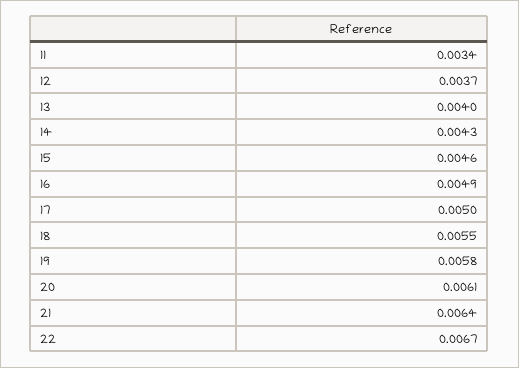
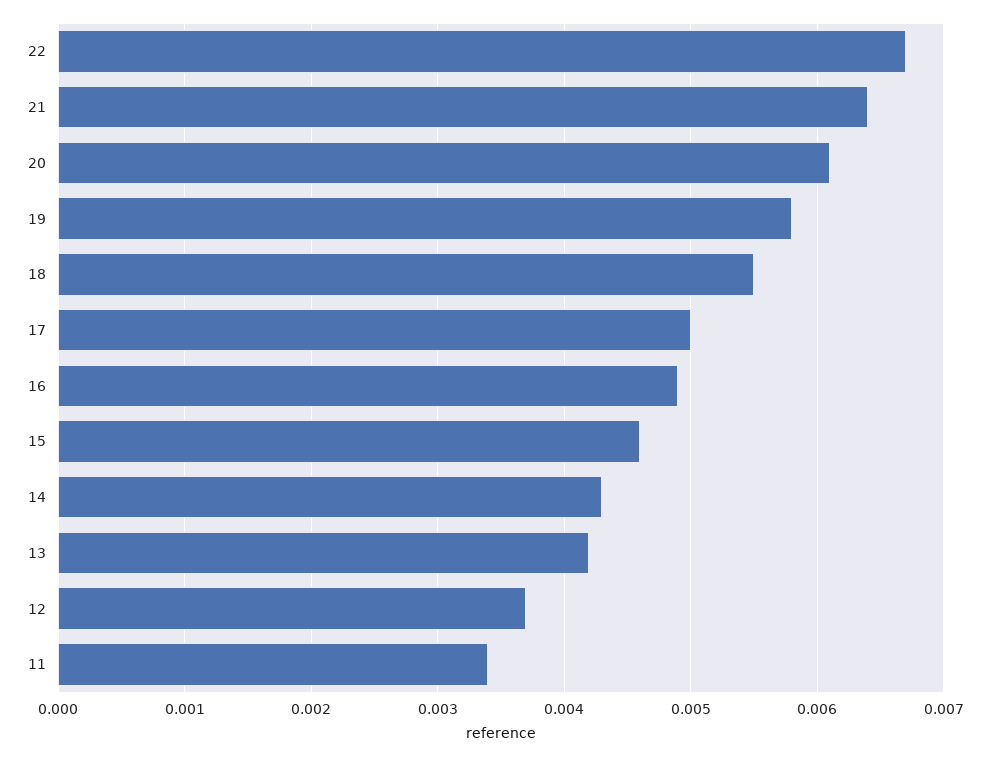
13: 0.004 -> 0.0042

